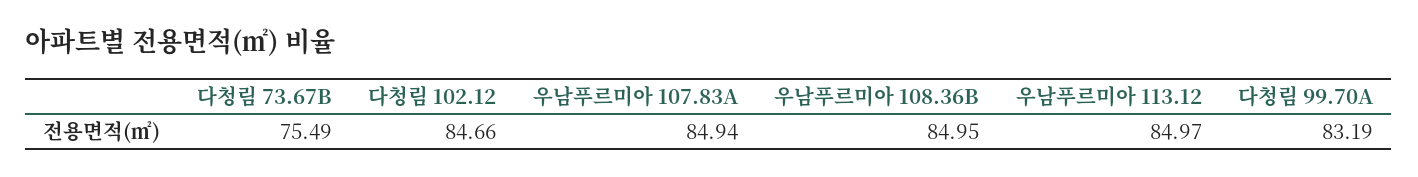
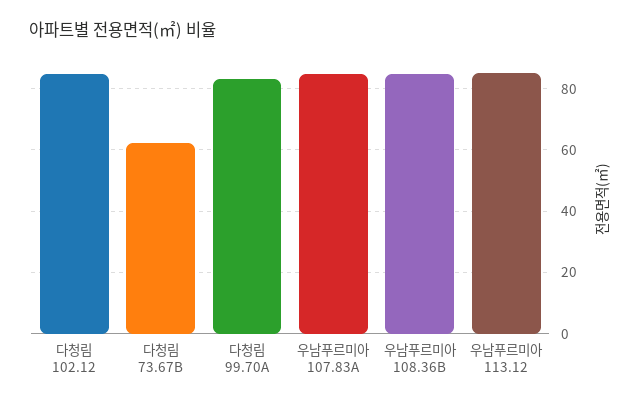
다청림 73.67B: 75.49 -> 62

